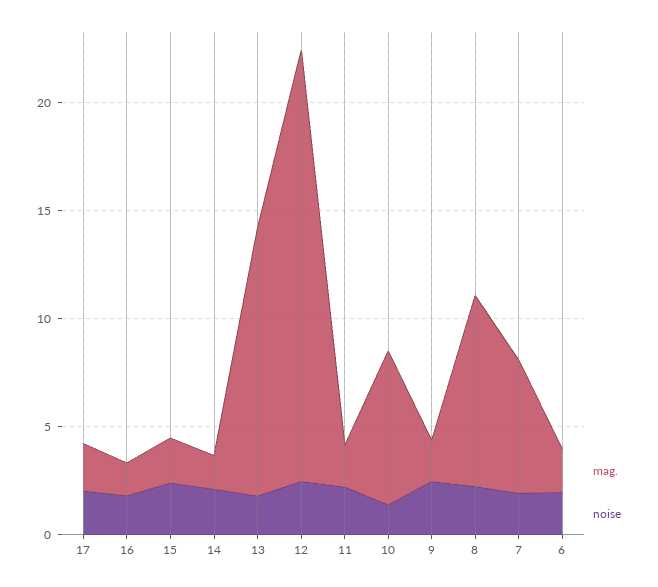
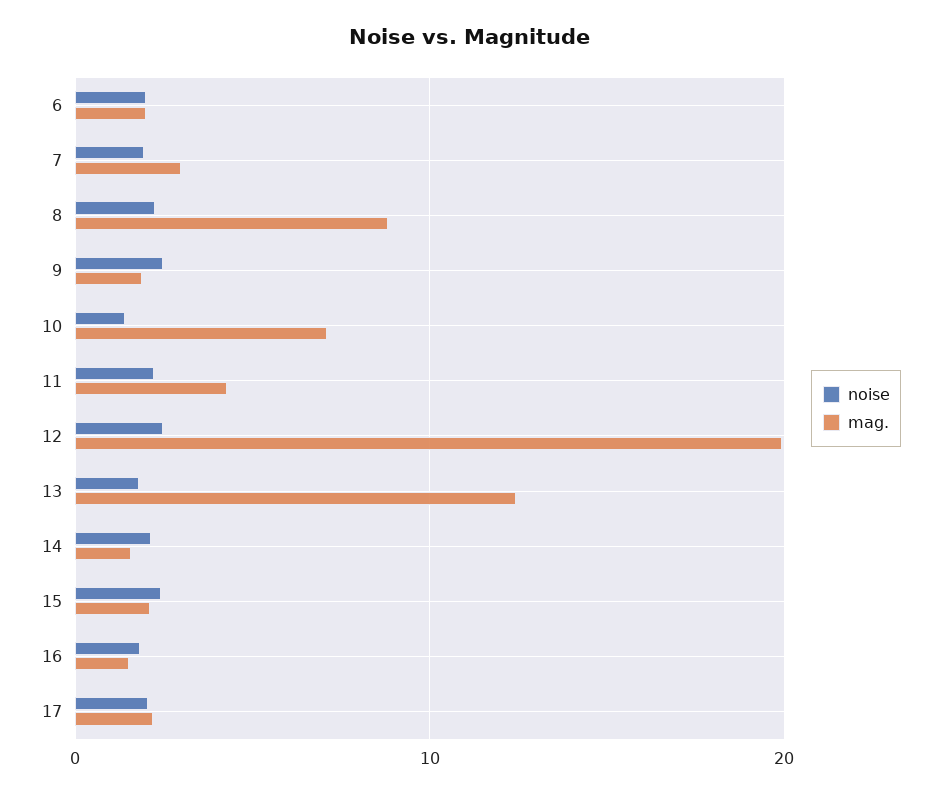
mag., 11: 2 -> 4
mag., 7: 6 -> 3

